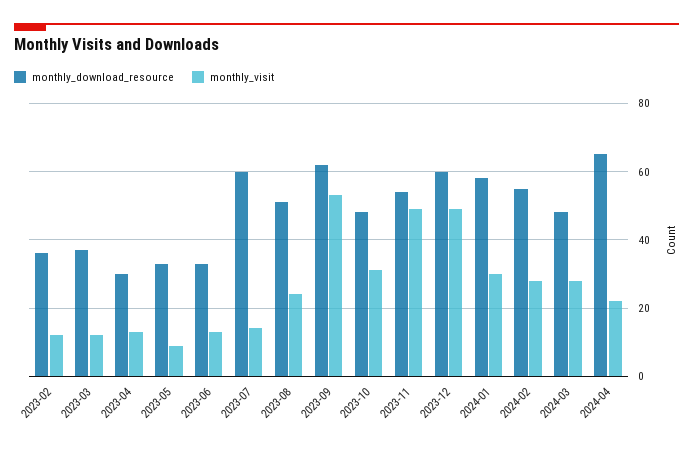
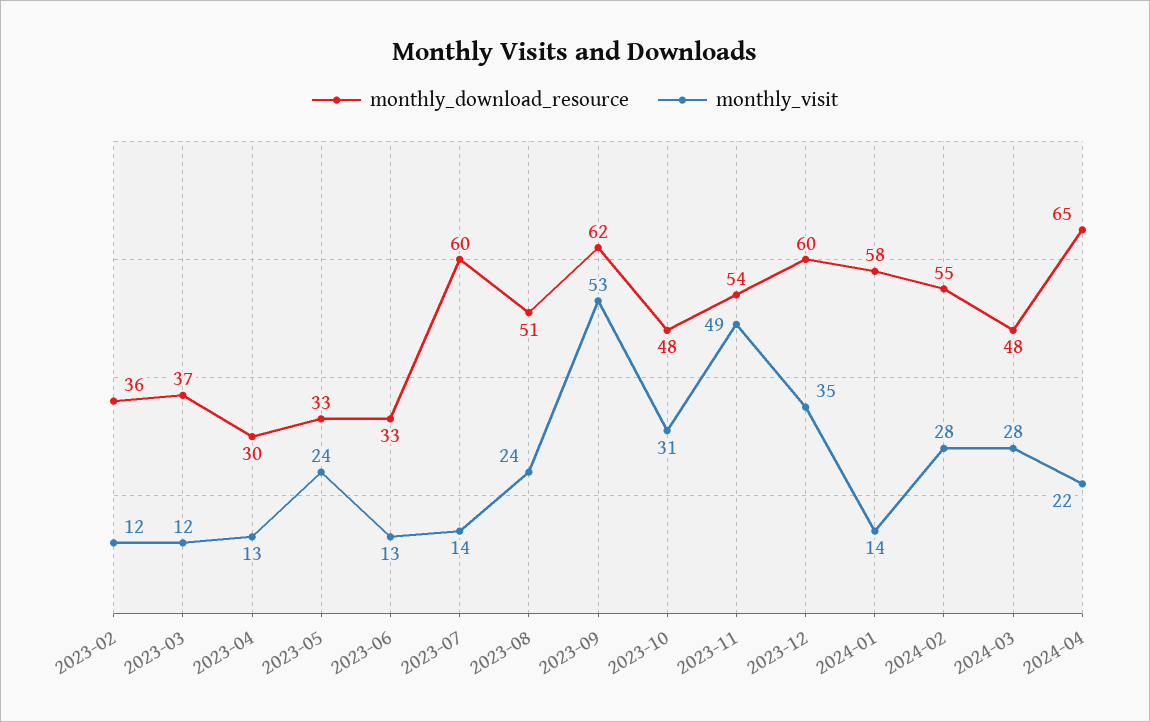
monthly_visit, 2023-05: 10 -> 24
monthly_visit, 2023-12: 50 -> 35
monthly_visit, 2024-01: 30 -> 14

